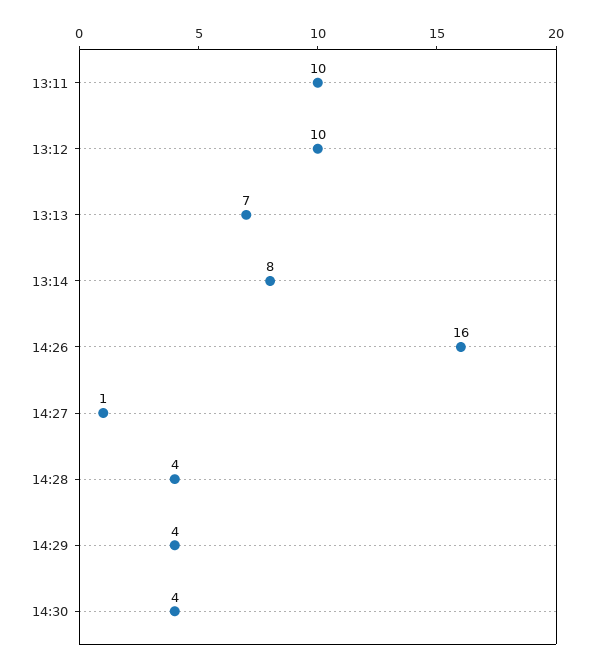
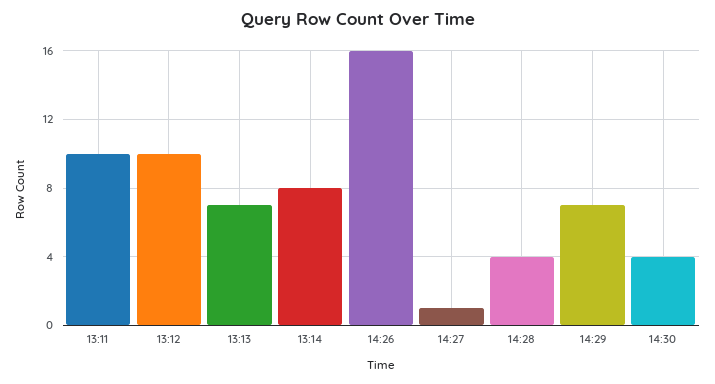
14:29: 4 -> 7

